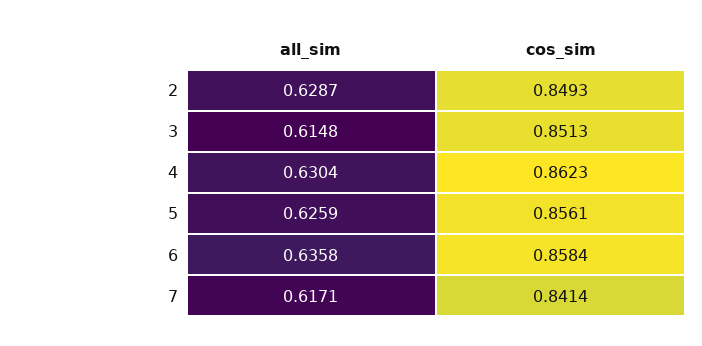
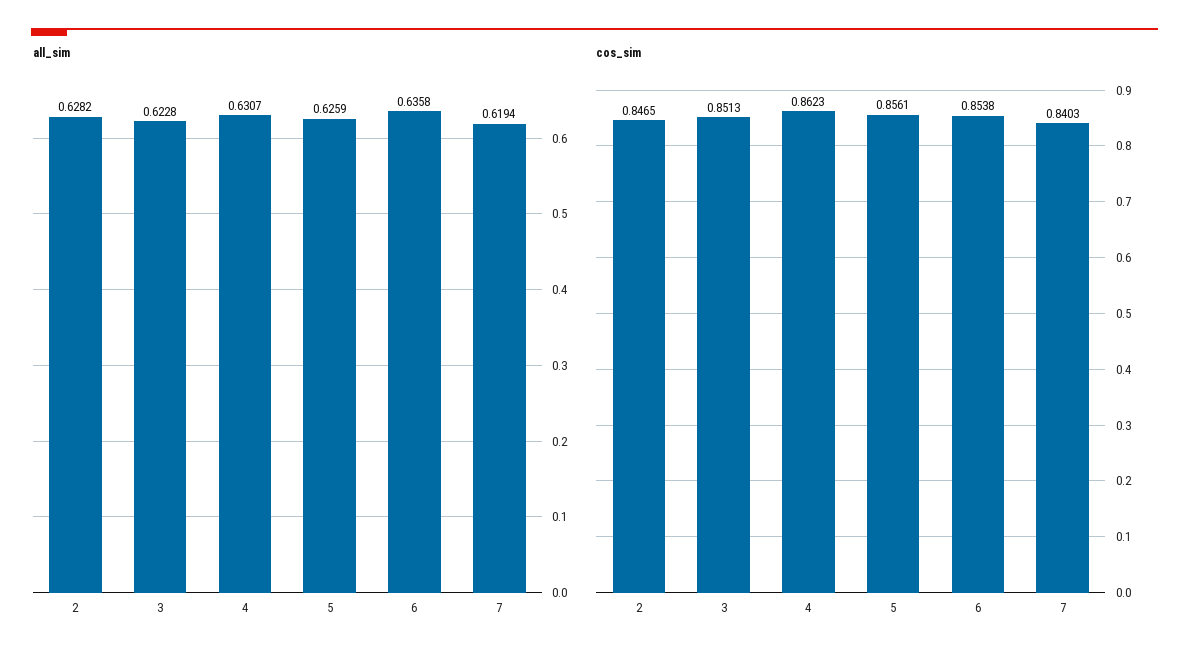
all_sim, 2: 0.6287 -> 0.6282
cos_sim, 2: 0.8493 -> 0.8465
all_sim, 3: 0.6148 -> 0.6228
all_sim, 4: 0.6304 -> 0.6307
cos_sim, 6: 0.8584 -> 0.8538
all_sim, 7: 0.6171 -> 0.6194
cos_sim, 7: 0.8414 -> 0.8403

